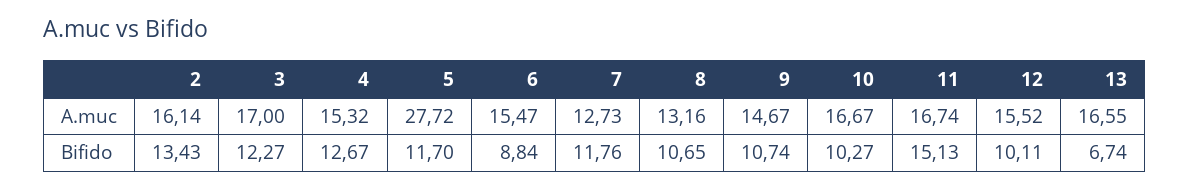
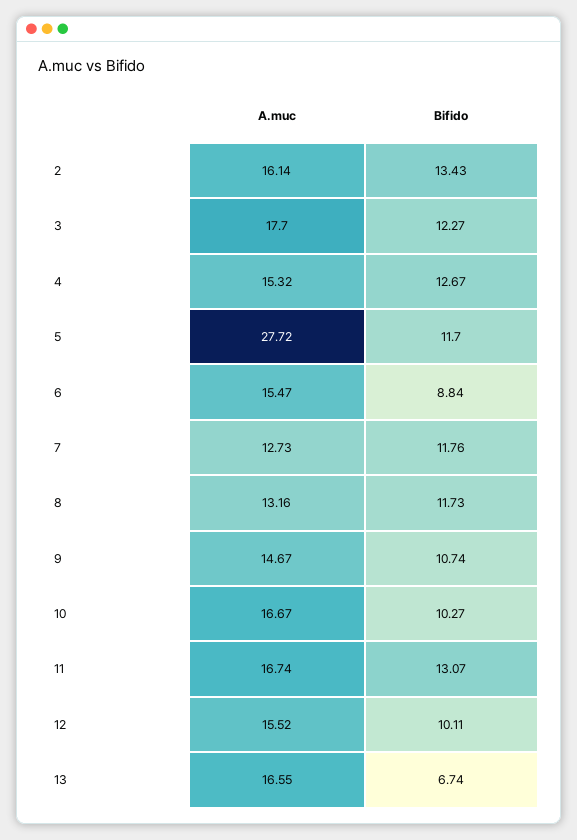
3, A.muc: 17 -> 17.7
8, Bifido: 10.65 -> 11.73
11, Bifido: 15.13 -> 13.07

